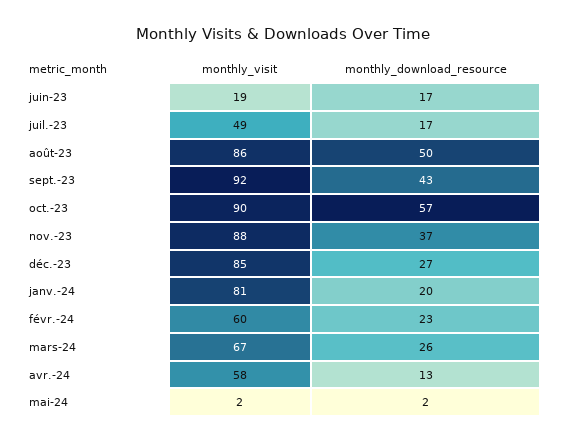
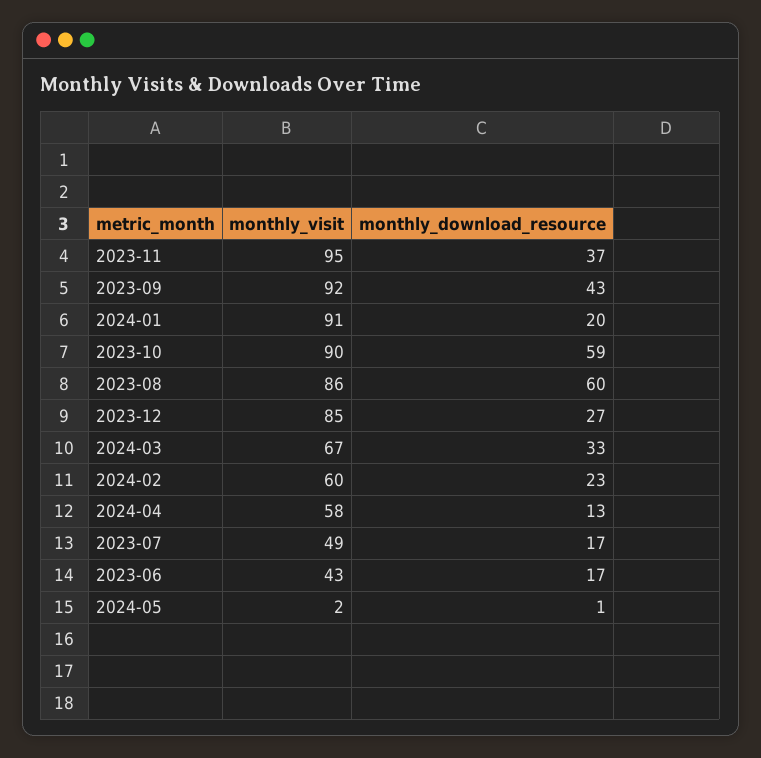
monthly_visit, juin-23: 19 -> 43
monthly_download_resource, août-23: 50 -> 60
monthly_download_resource, oct.-23: 57 -> 59
monthly_visit, nov.-23: 88 -> 95
monthly_visit, janv.-24: 81 -> 91
monthly_download_resource, mars-24: 26 -> 33
monthly_download_resource, mai-24: 2 -> 1

